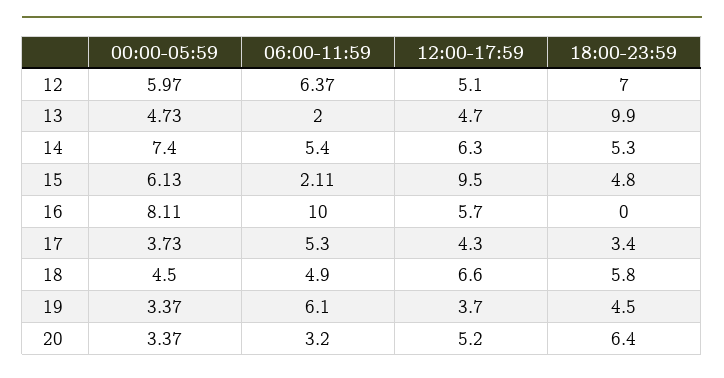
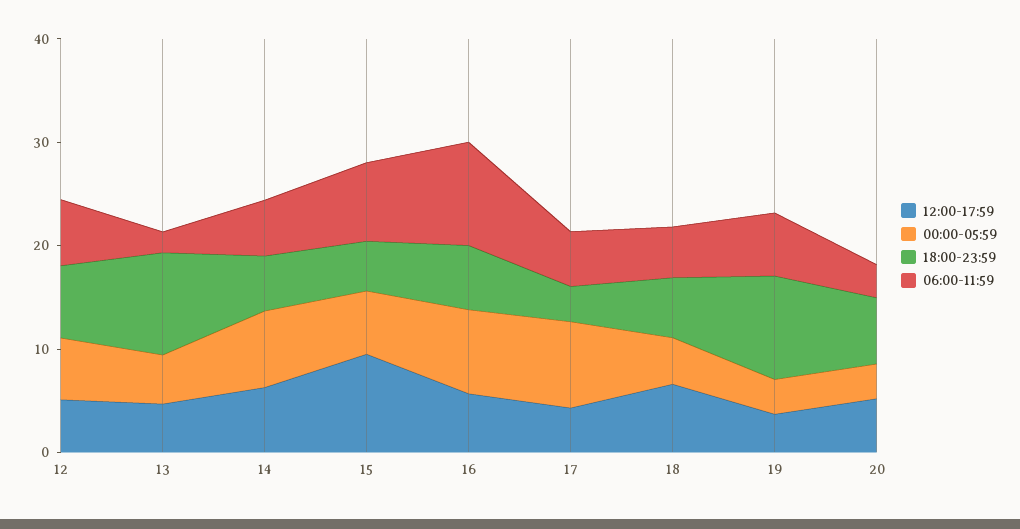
06:00-11:59, 15: 2.11 -> 8
18:00-23:59, 16: 0 -> 6
00:00-05:59, 17: 3.73 -> 8
18:00-23:59, 19: 4.5 -> 10

